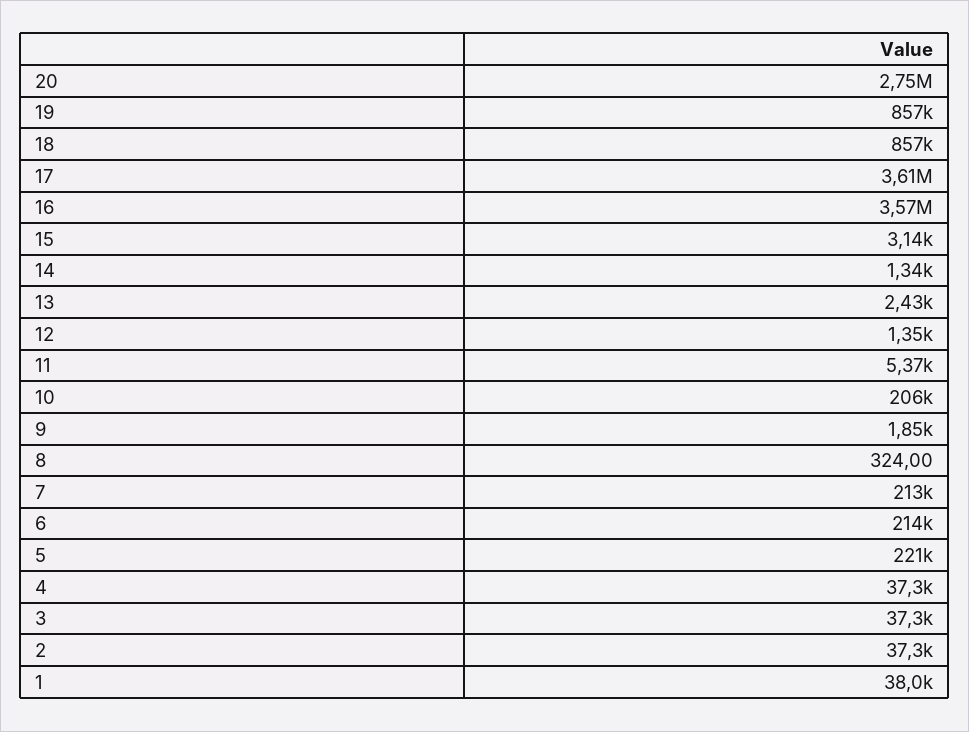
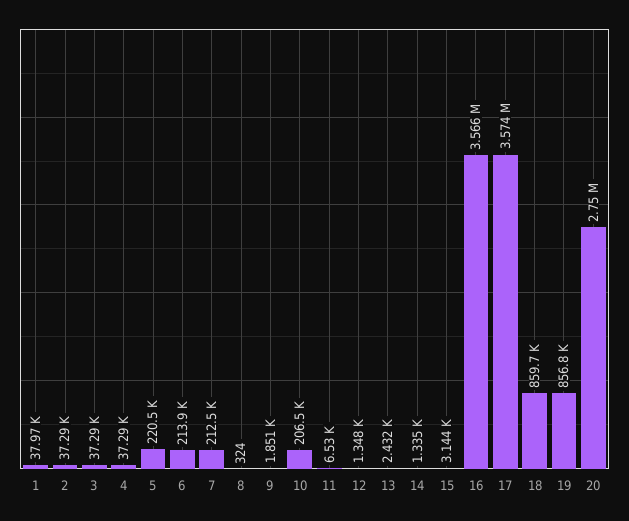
18: 857000 -> 859700
17: 3610000 -> 3574000
11: 5370 -> 6530

